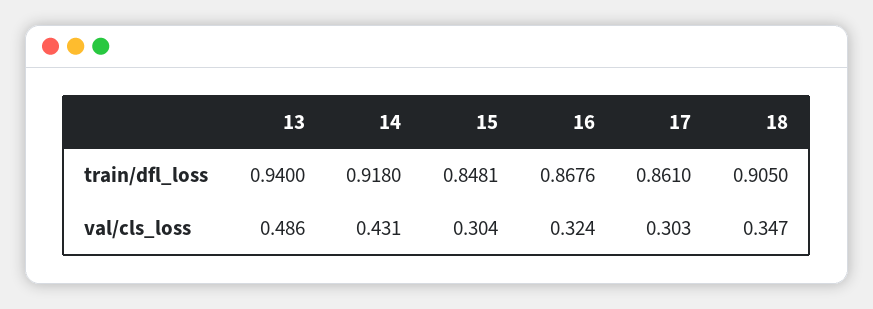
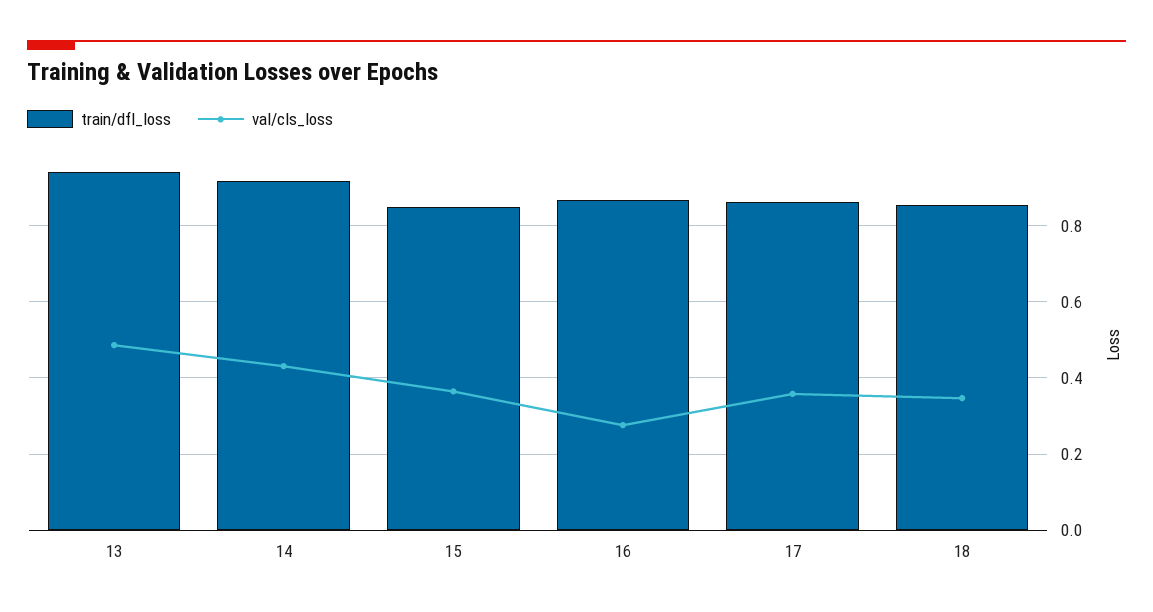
train/dfl_loss, 18: 0.905 -> 0.86
val/cls_loss, 15: 0.304 -> 0.36
val/cls_loss, 16: 0.324 -> 0.28
val/cls_loss, 17: 0.303 -> 0.36

